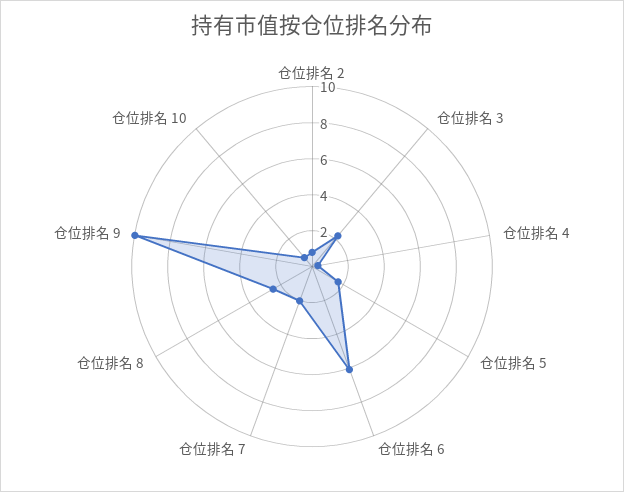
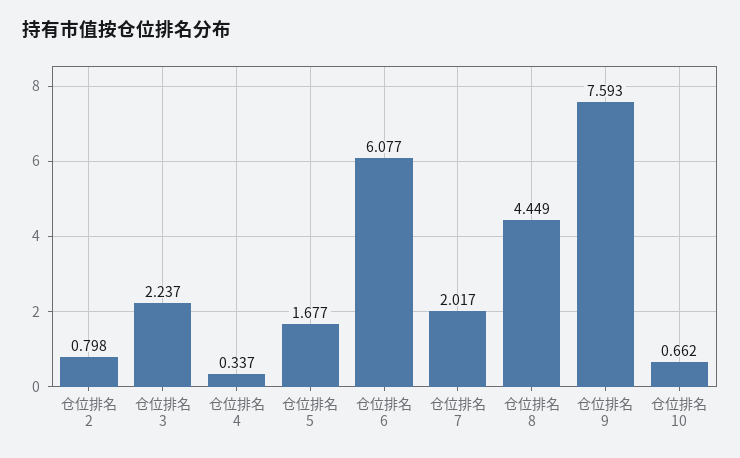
仓位排名 8: 2.5 -> 4.449
仓位排名 9: 10 -> 7.593

